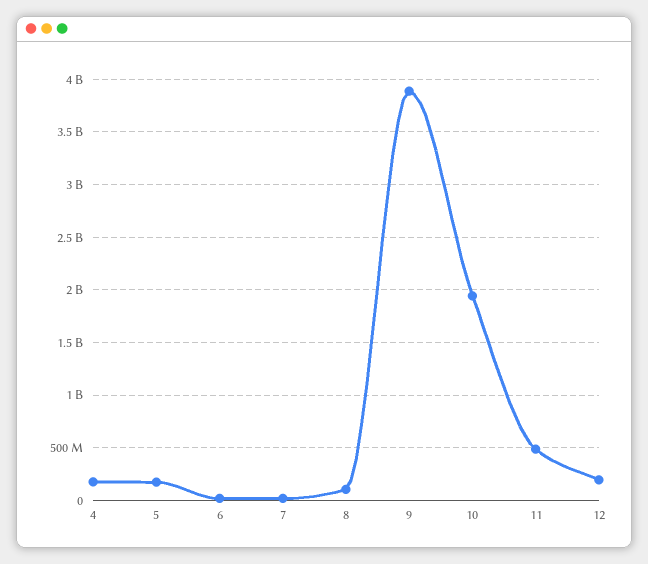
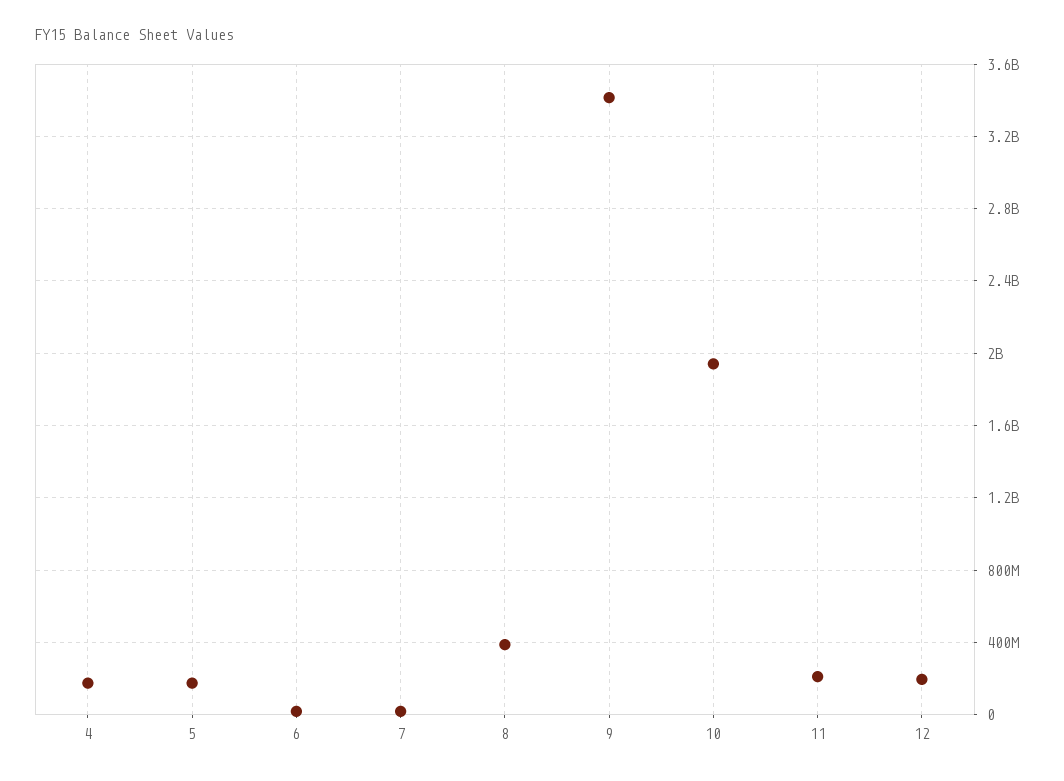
8: 100000000 -> 400000000
9: 3900000000 -> 3400000000
11: 500000000 -> 200000000

